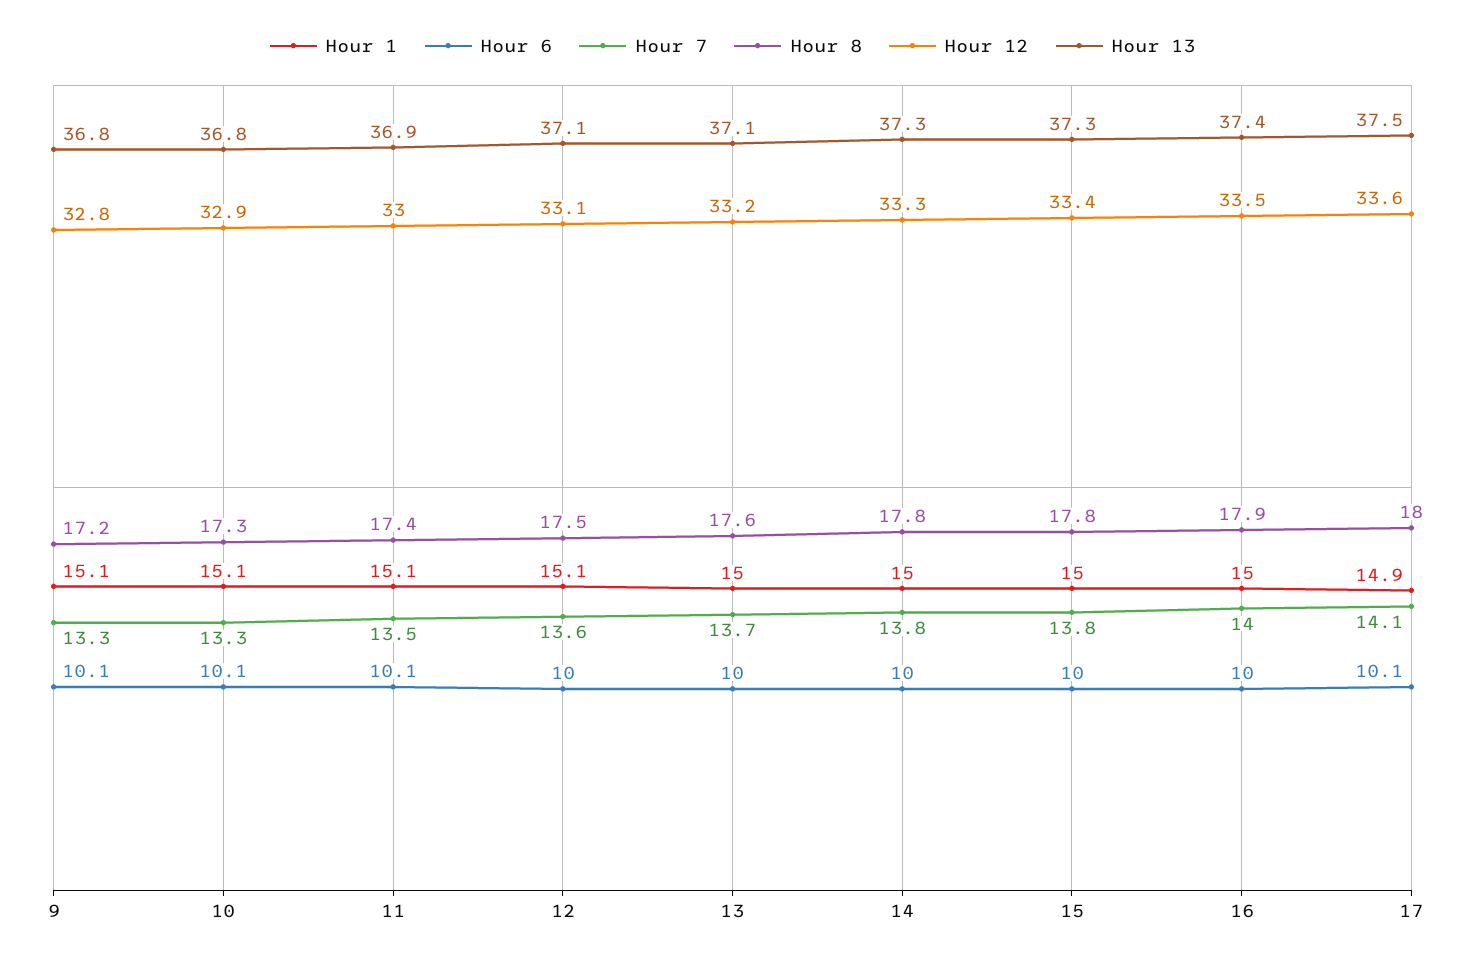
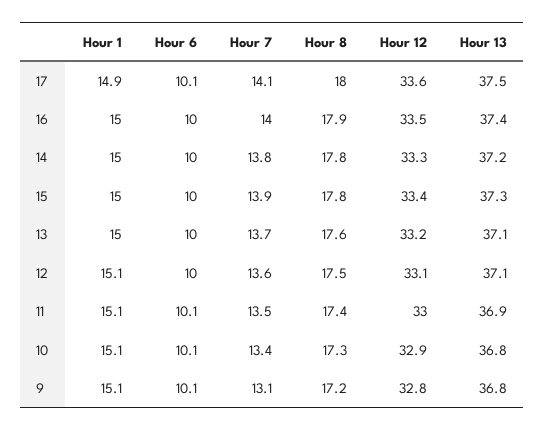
Hour 7, 9: 13.3 -> 13.1
Hour 7, 10: 13.3 -> 13.4
Hour 13, 14: 37.3 -> 37.2
Hour 7, 15: 13.8 -> 13.9

